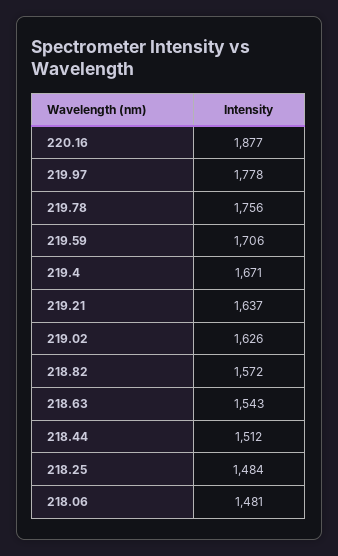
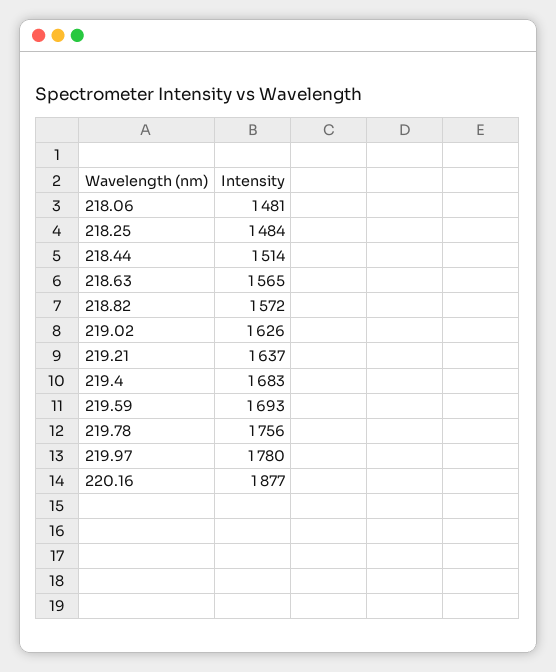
219.97: 1778 -> 1780
219.59: 1706 -> 1693
219.4: 1671 -> 1683
218.63: 1543 -> 1565
218.44: 1512 -> 1514

